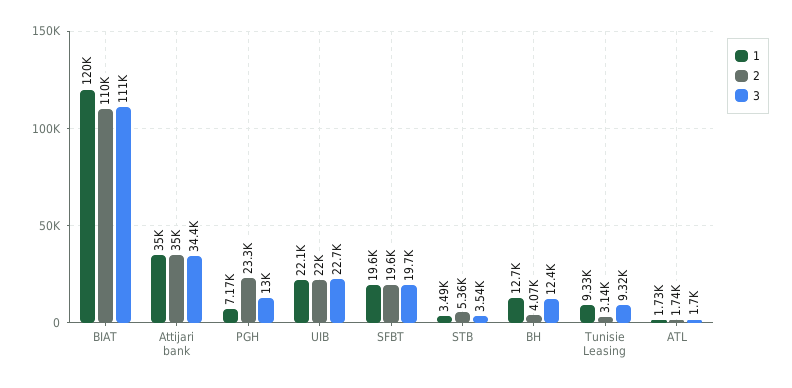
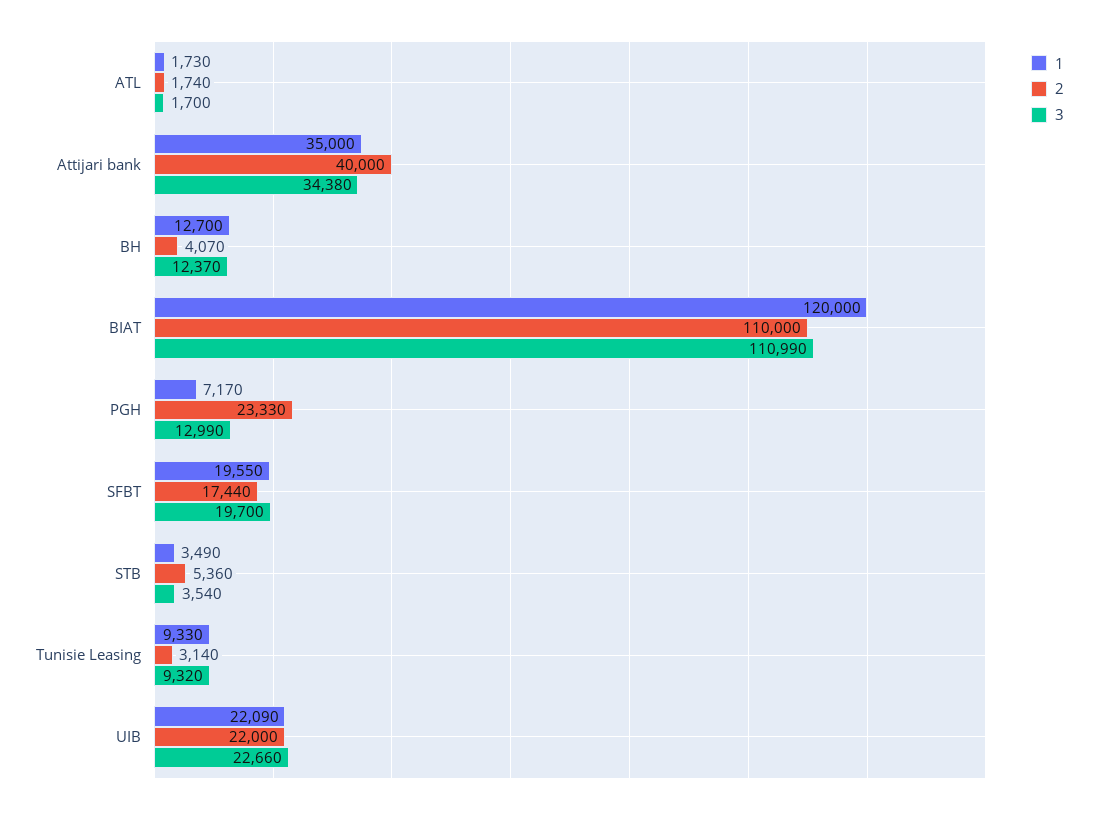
2, Attijari bank: 35000 -> 40000
2, SFBT: 19600 -> 17440

